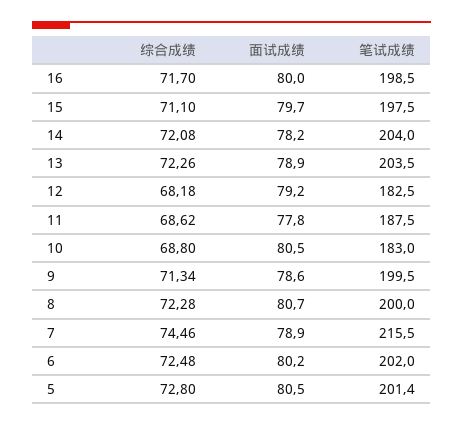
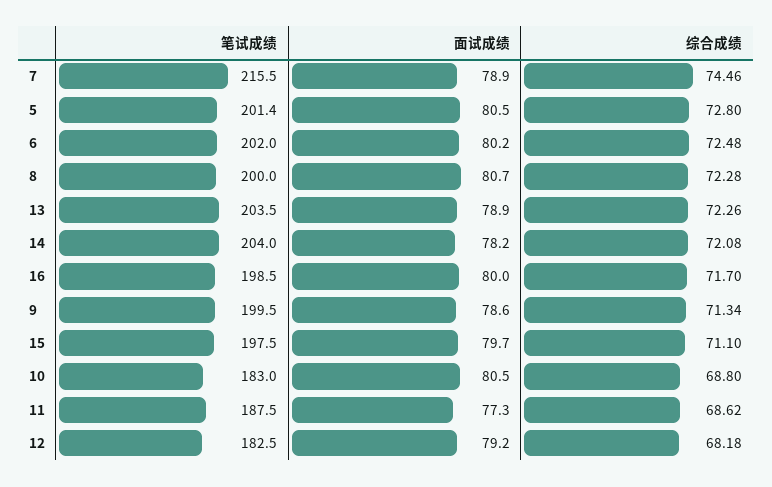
面试成绩, 11: 77.8 -> 77.3

